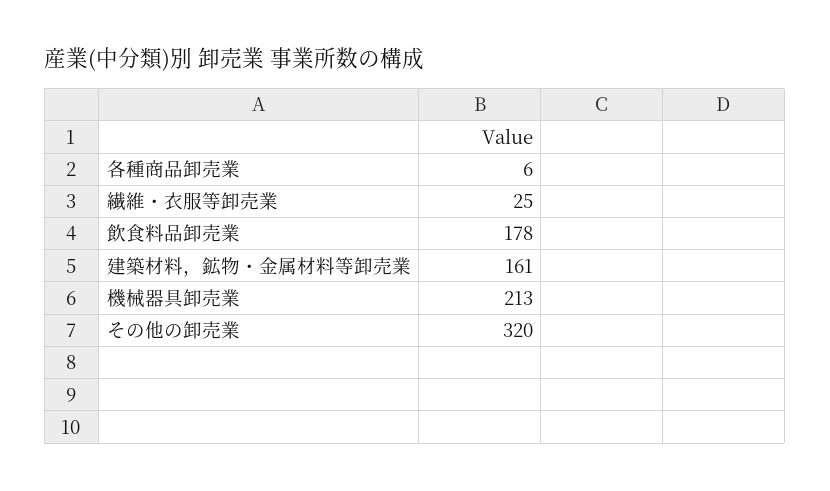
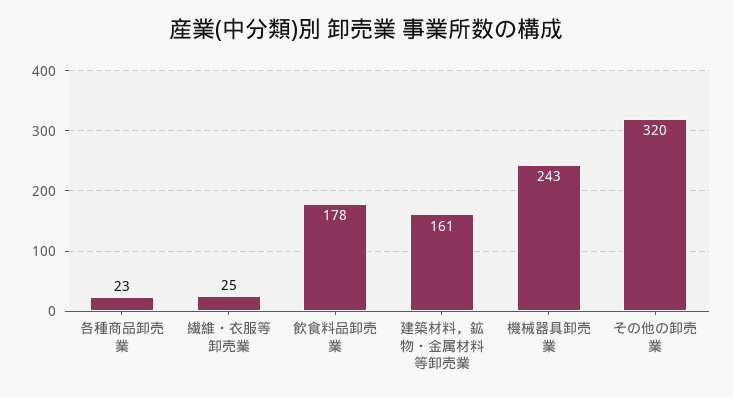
各種商品卸売業: 6 -> 23
機械器具卸売業: 213 -> 243

